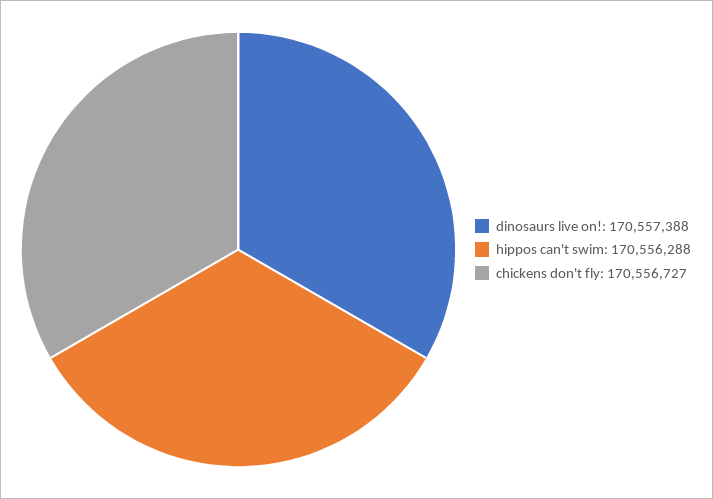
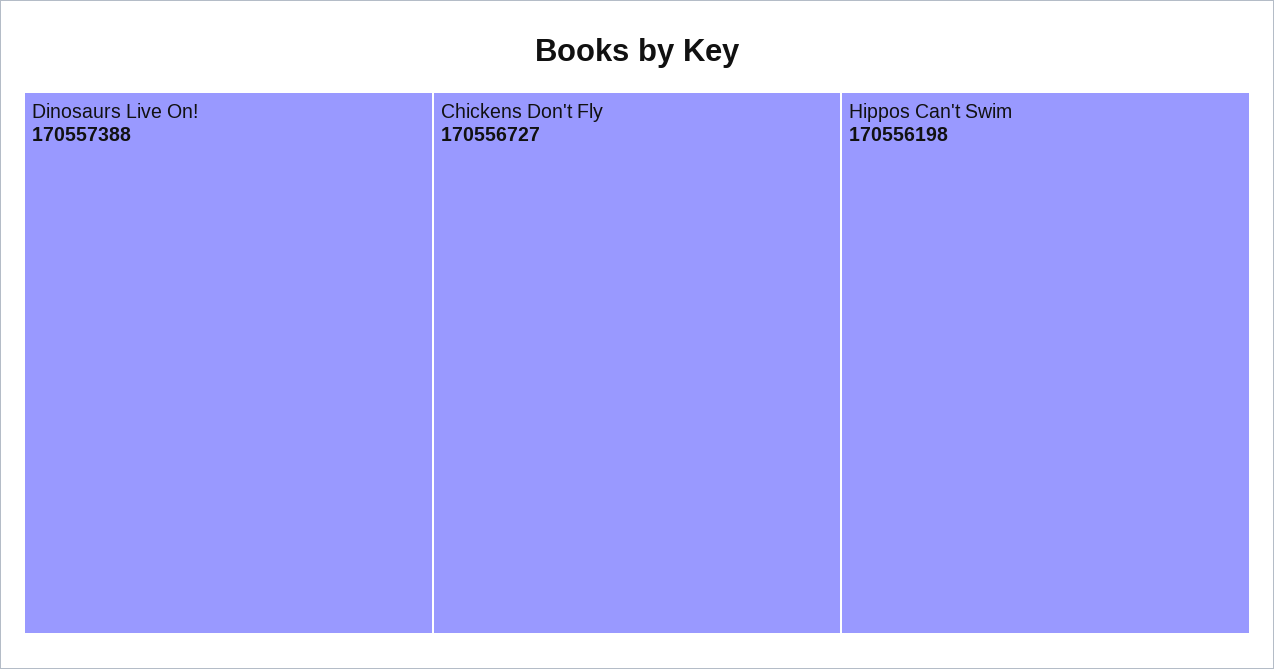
hippos can't swim: 170556288 -> 170556198

